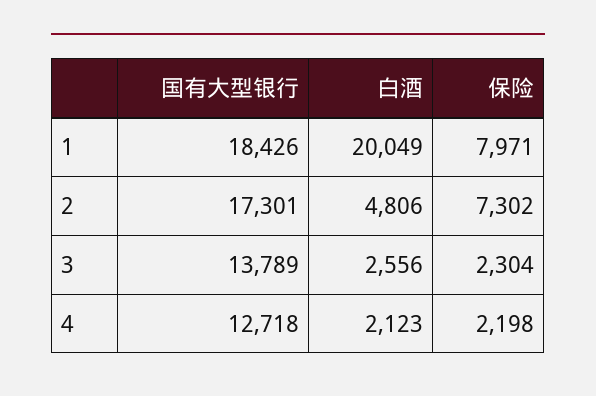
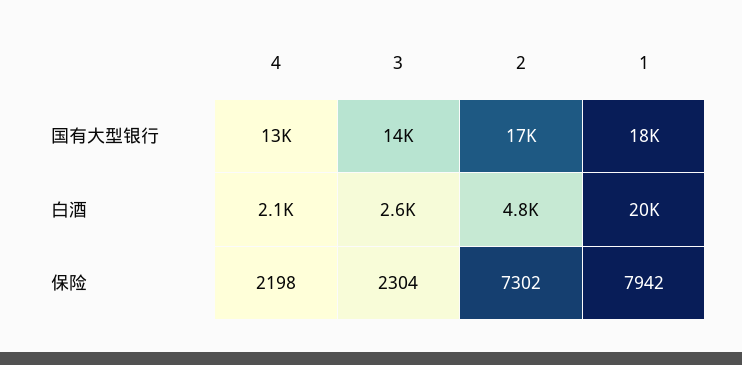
保险, 1: 7971 -> 7942

